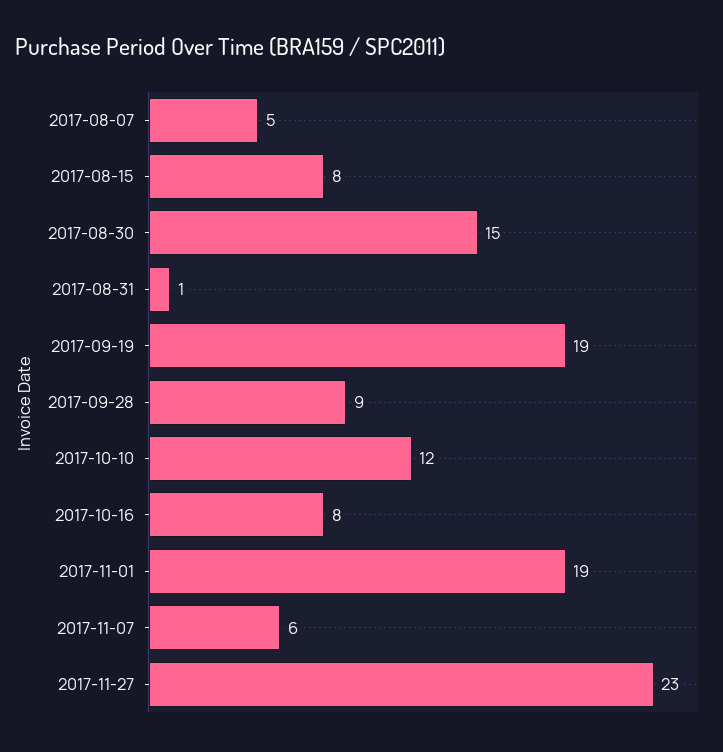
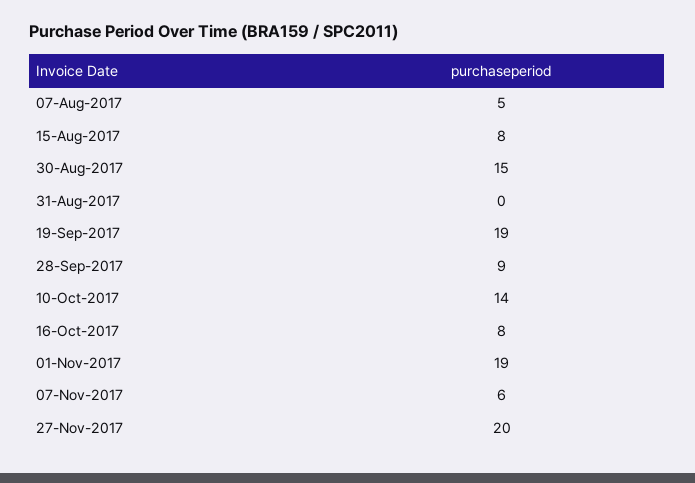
2017-08-31: 1 -> 0
2017-10-10: 12 -> 14
2017-11-27: 23 -> 20

